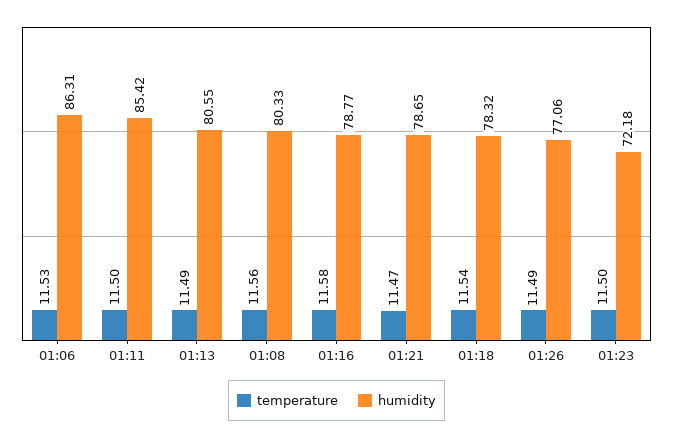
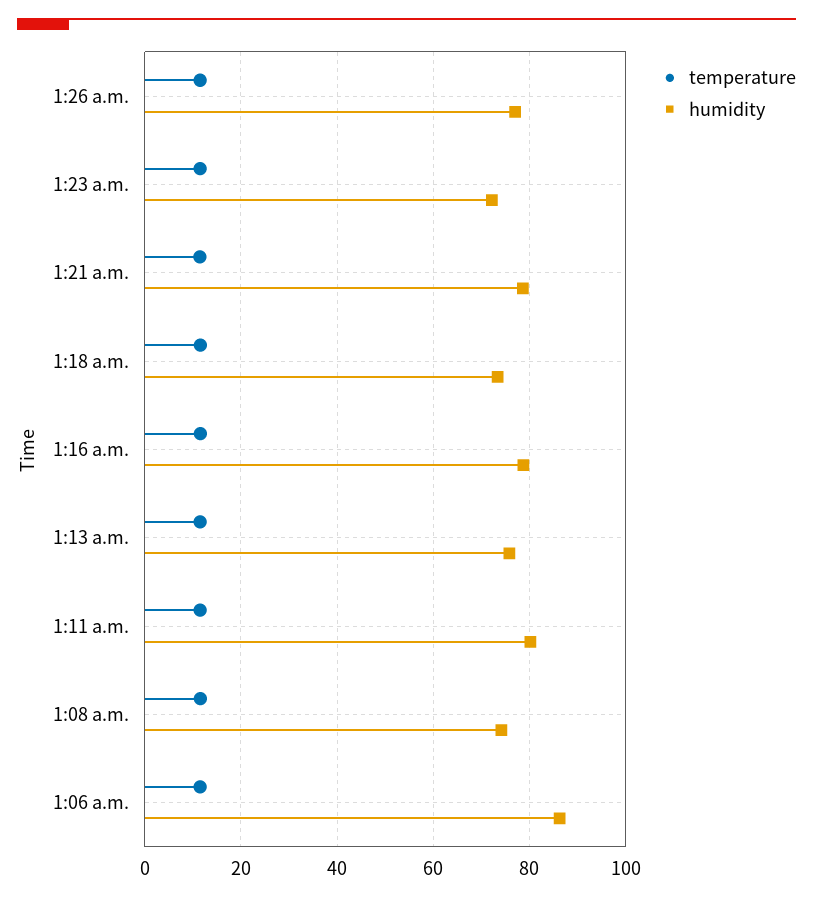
humidity, 01:11: 85.42 -> 80
humidity, 01:13: 80.55 -> 76
humidity, 01:08: 80.33 -> 74
humidity, 01:18: 78.32 -> 74

